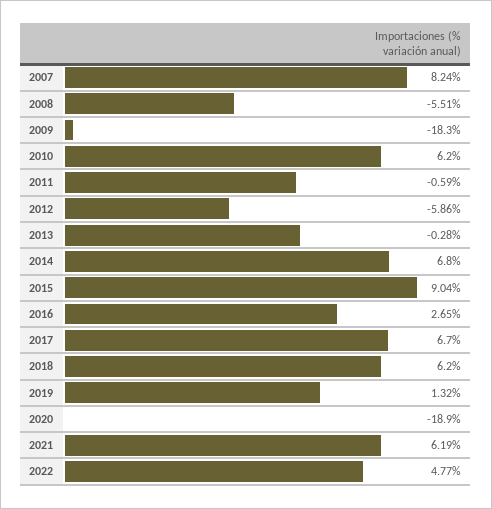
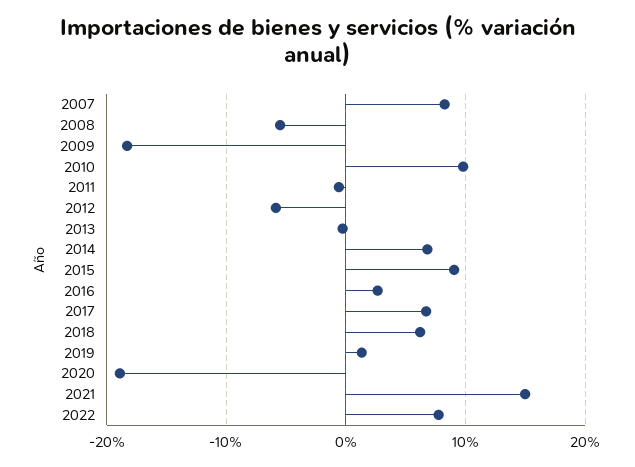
2010: 6.2 -> 10
2021: 6.19 -> 15
2022: 4.77 -> 8

